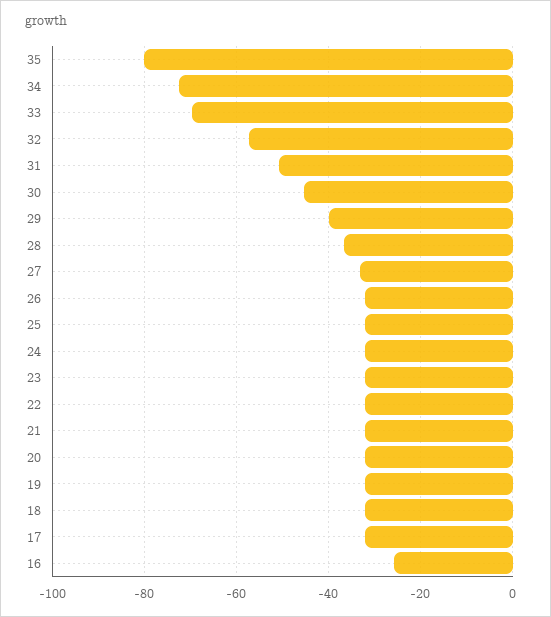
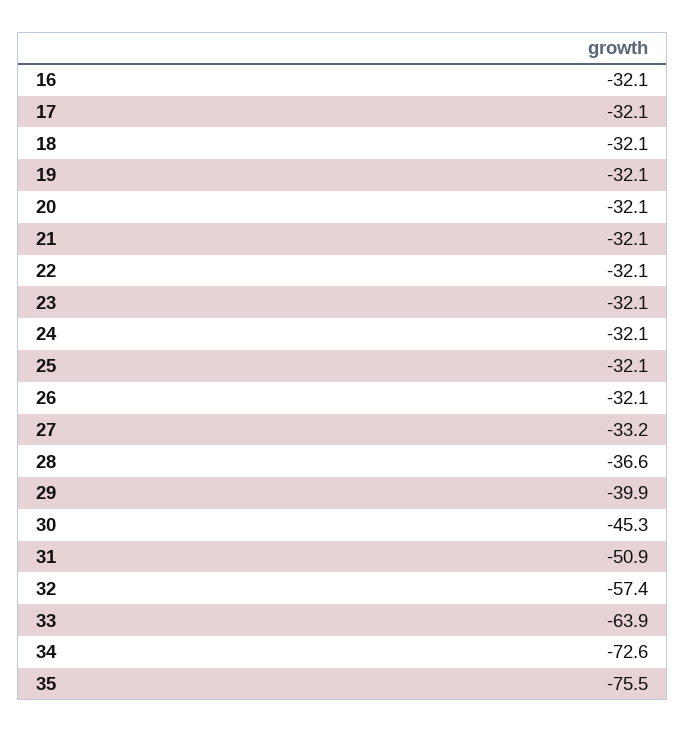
35: -80 -> -75.5
33: -70 -> -63.9
16: -26 -> -32.1

